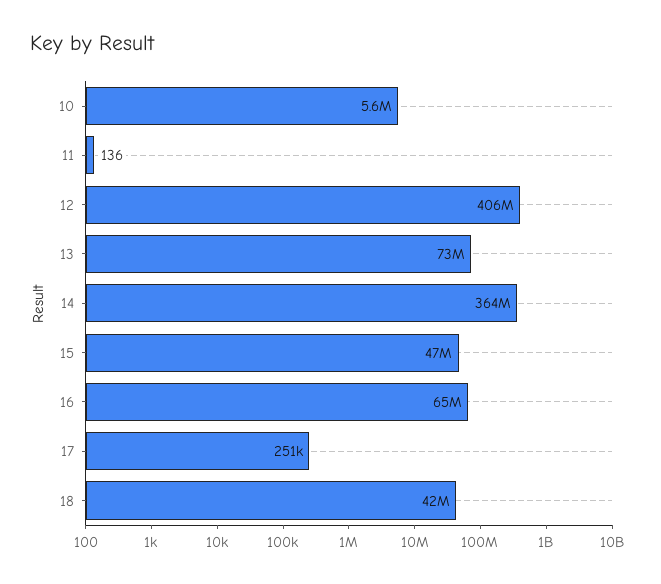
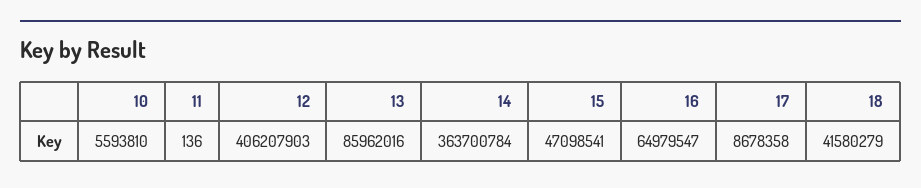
13: 73000000 -> 85962016
17: 251000 -> 8678358

